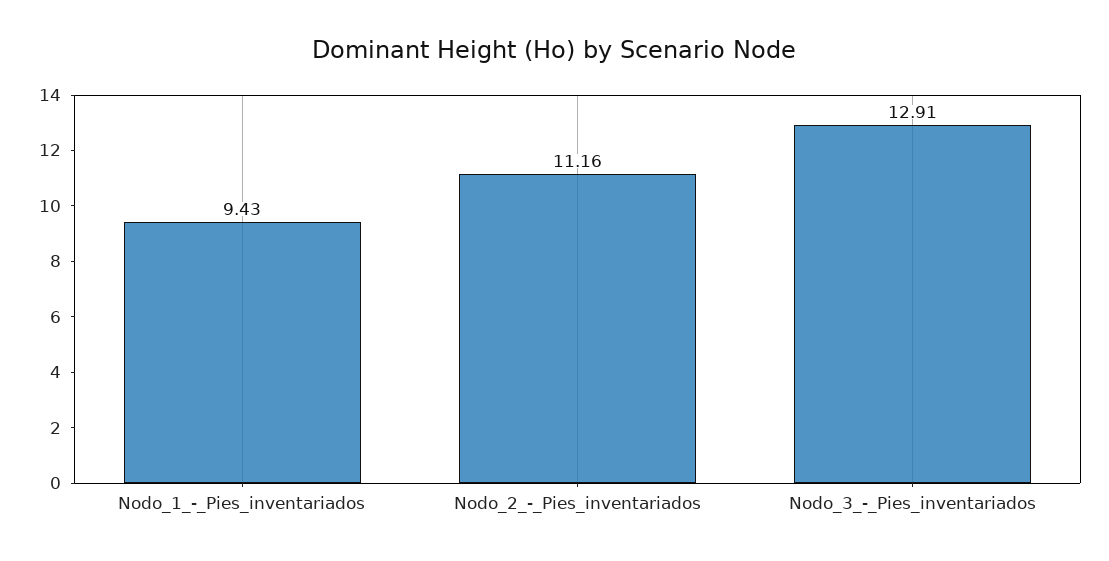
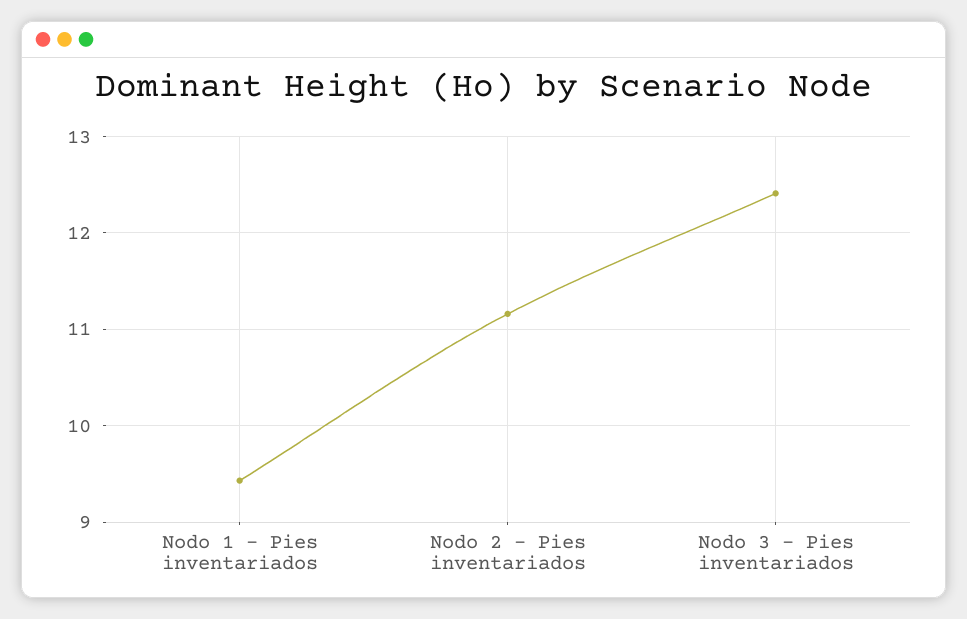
Nodo_3_-_Pies_inventariados: 12.91 -> 12.4

